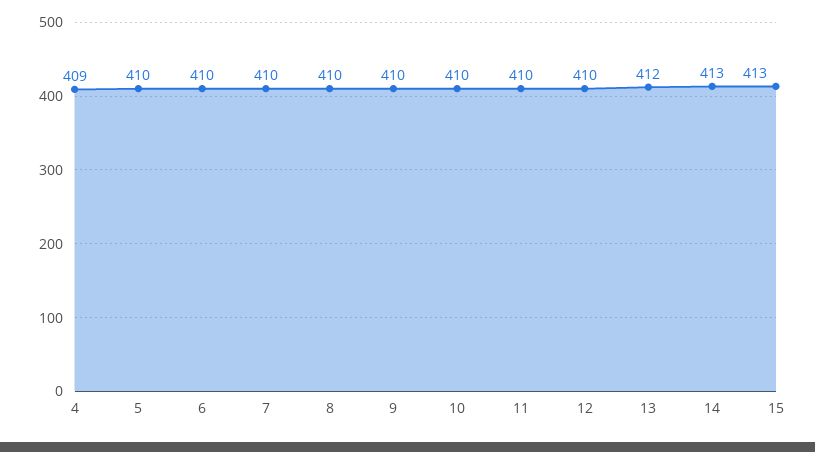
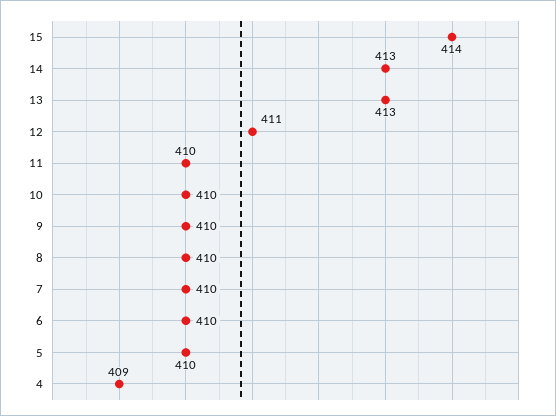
12: 410 -> 411
13: 412 -> 413
15: 413 -> 414

